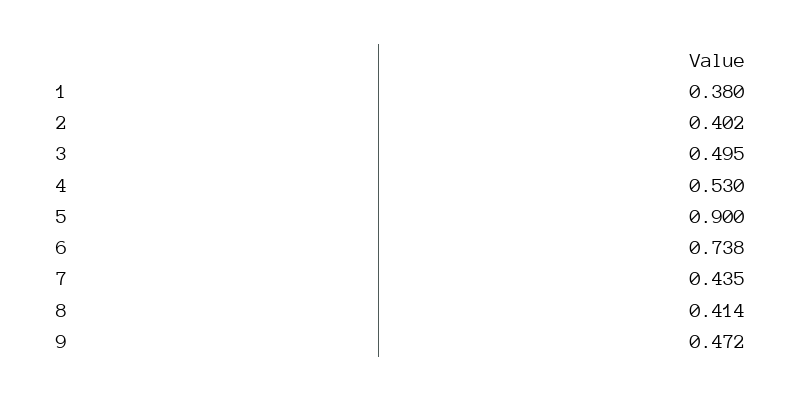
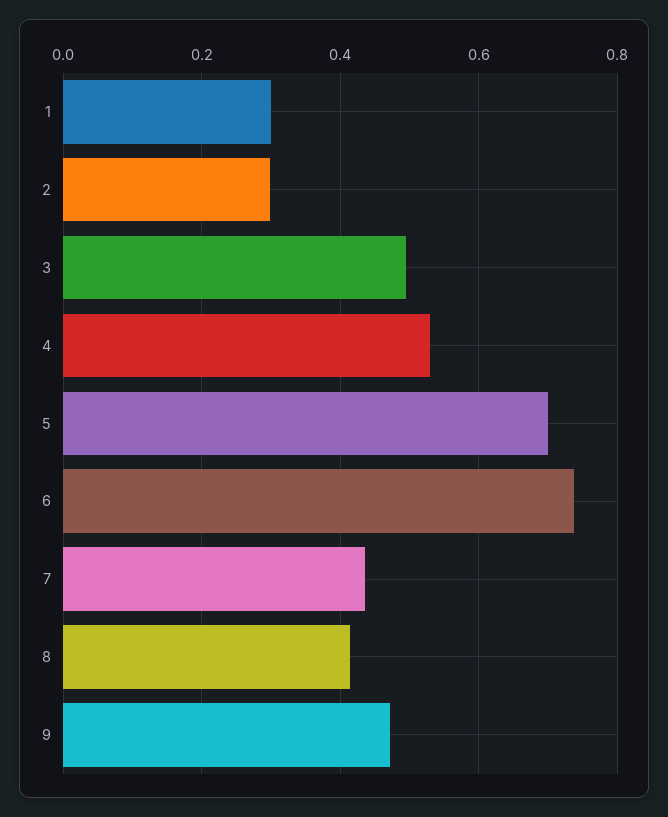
1: 0.38 -> 0.3
2: 0.402 -> 0.3
5: 0.9 -> 0.7

